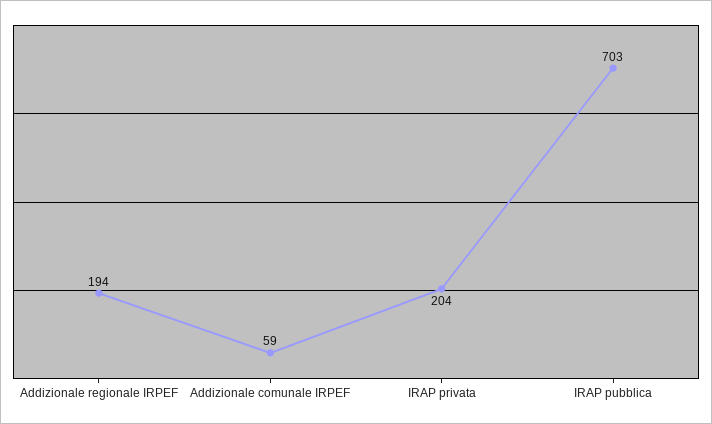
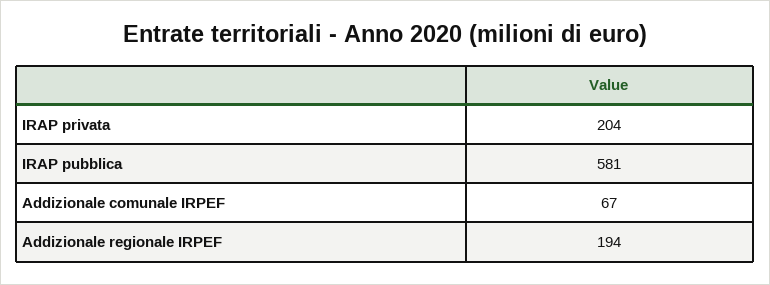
Addizionale comunale IRPEF: 59 -> 67
IRAP pubblica: 703 -> 581

